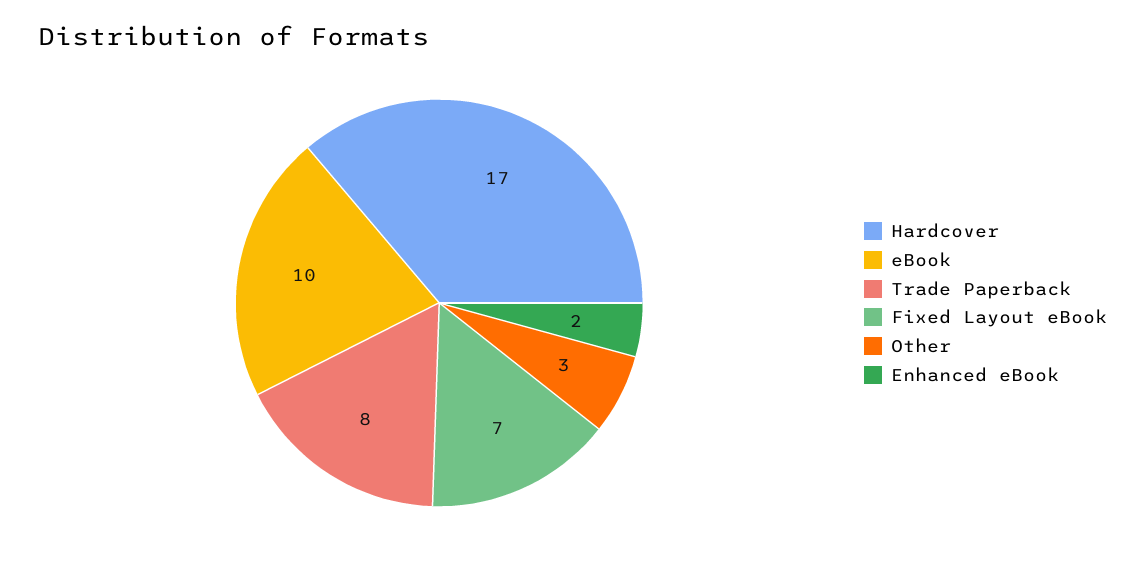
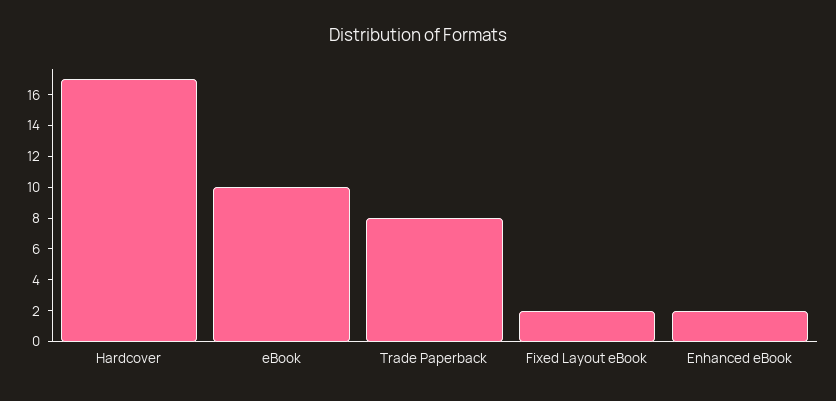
Fixed Layout eBook: 7 -> 2
Other: 3 -> none

